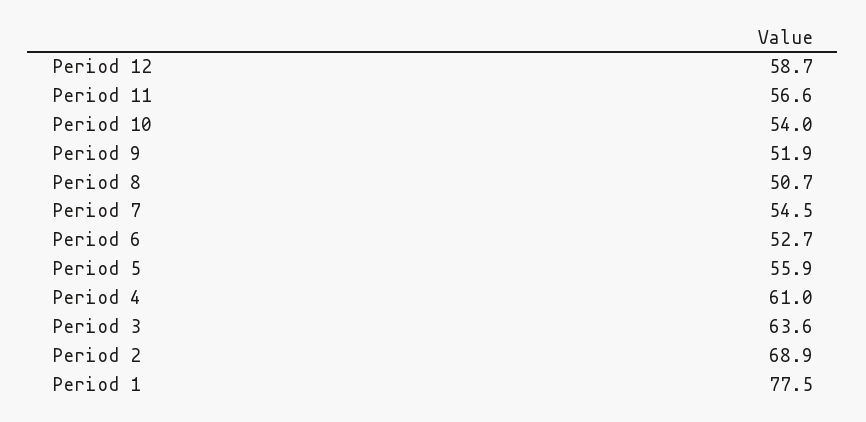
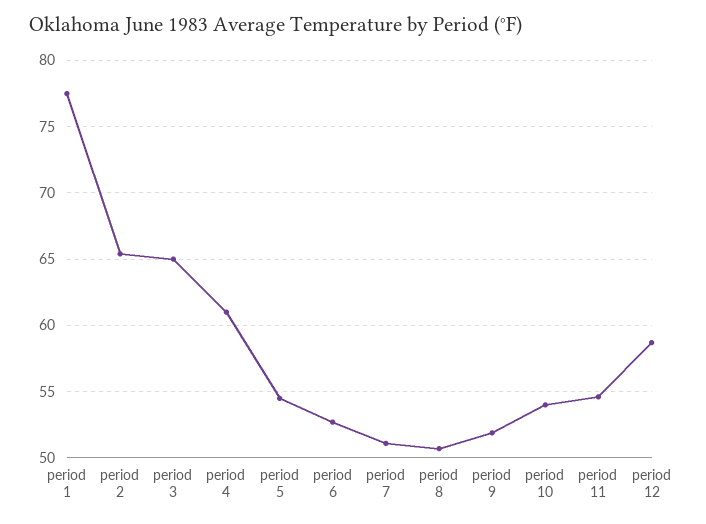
Period 11: 56.6 -> 54.5
Period 7: 54.5 -> 51
Period 5: 55.9 -> 54.5
Period 3: 63.6 -> 65
Period 2: 68.9 -> 65.5

